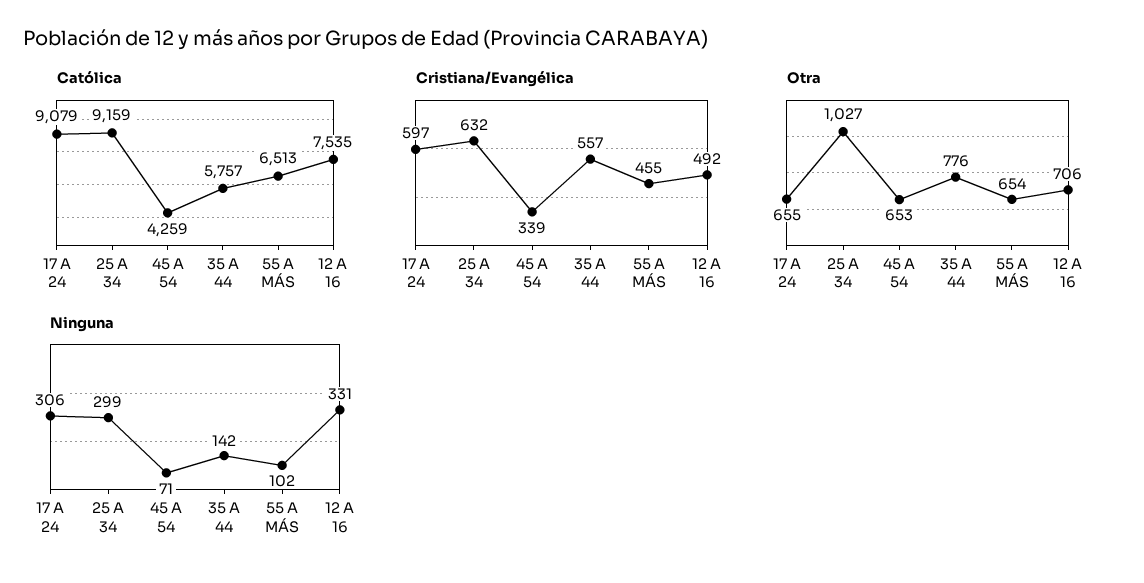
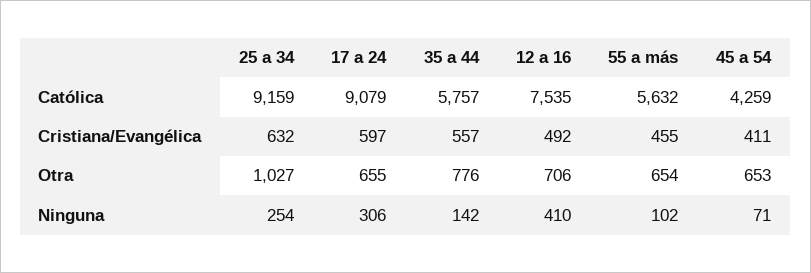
Católica, 55 A MÁS: 6513 -> 5632
Cristiana/Evangélica, 45 A 54: 339 -> 411
Ninguna, 25 A 34: 299 -> 254
Ninguna, 12 A 16: 331 -> 410

